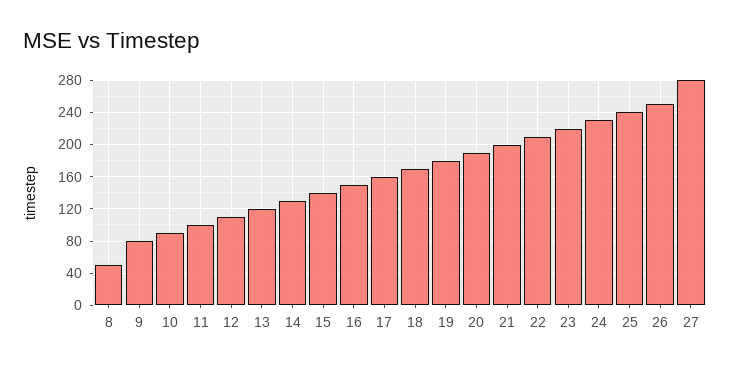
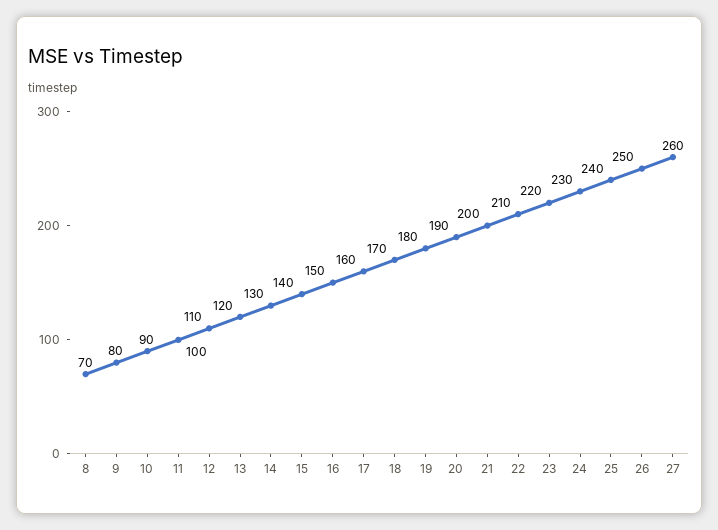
8: 50 -> 70
27: 280 -> 260

